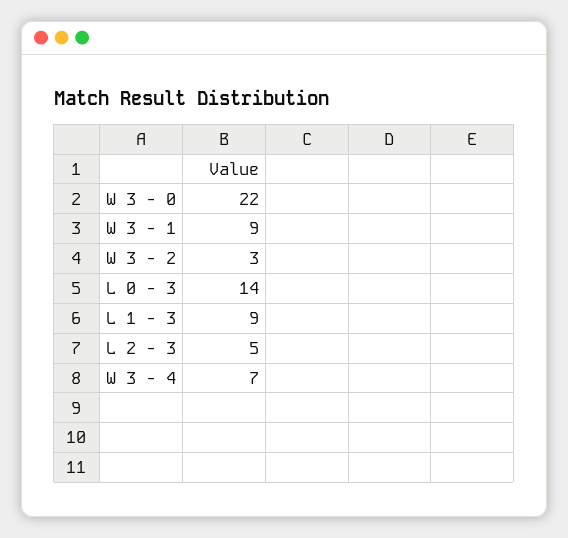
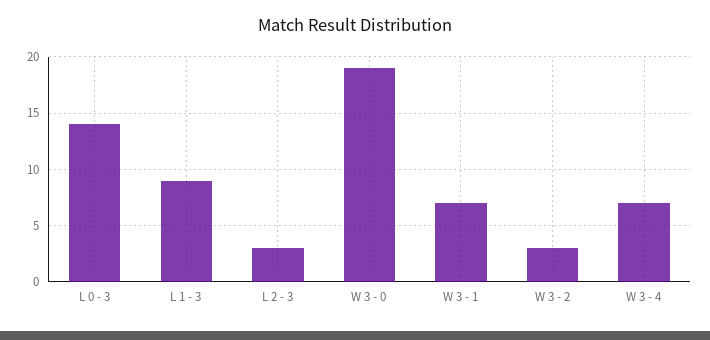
W 3 - 0: 22 -> 19
W 3 - 1: 9 -> 7
L 2 - 3: 5 -> 3

